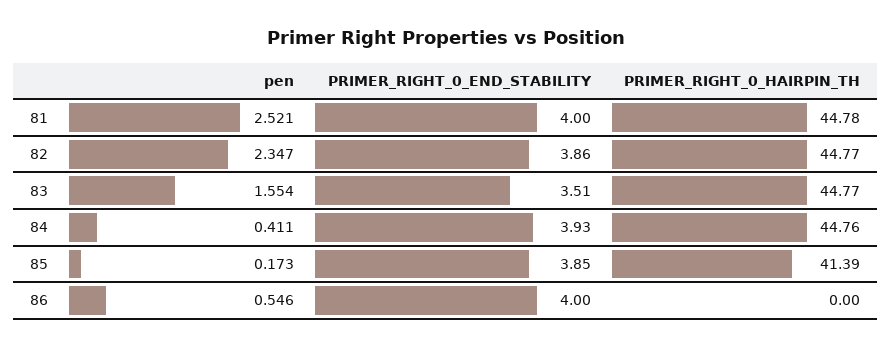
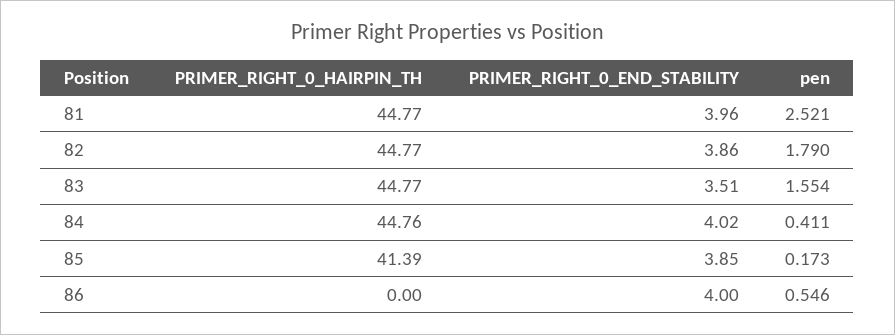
PRIMER_RIGHT_0_END_STABILITY, 81: 4 -> 3.96
PRIMER_RIGHT_0_HAIRPIN_TH, 81: 44.78 -> 44.77
pen, 82: 2.347 -> 1.79
PRIMER_RIGHT_0_END_STABILITY, 84: 3.93 -> 4.02

